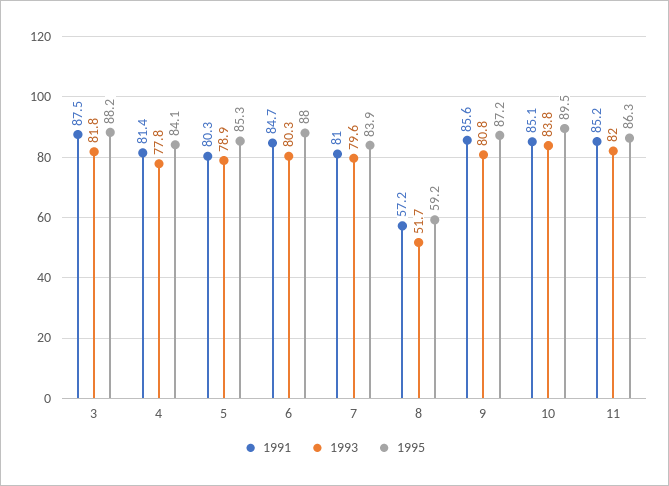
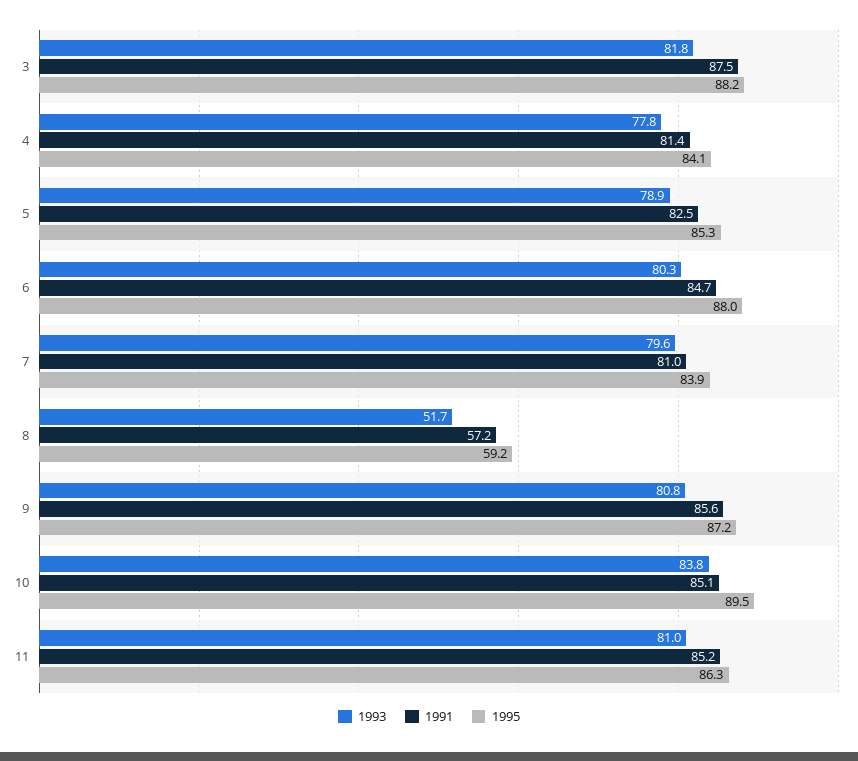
1991, 5: 80.3 -> 82.5
1993, 11: 82 -> 81

